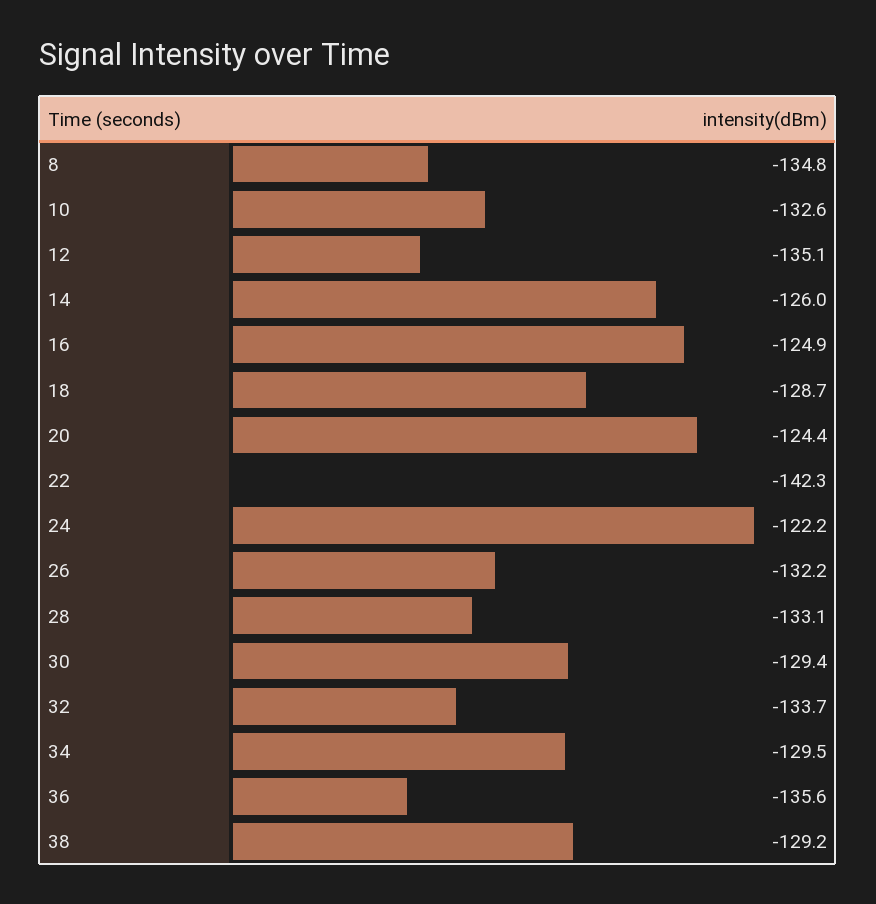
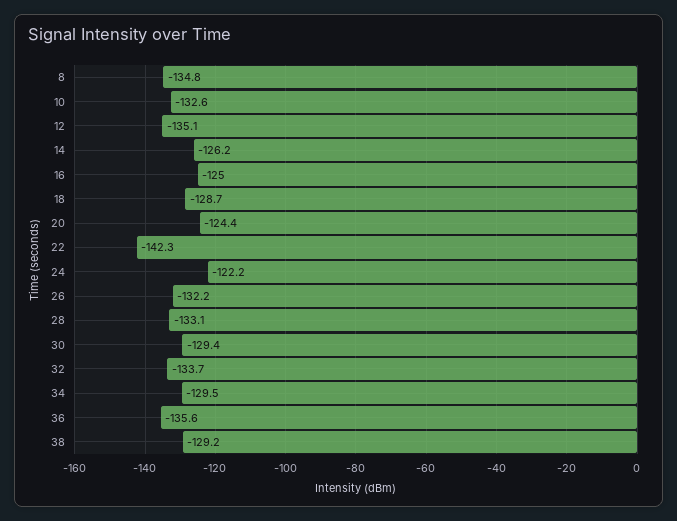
14: -126 -> -126.2
16: -124.9 -> -125

